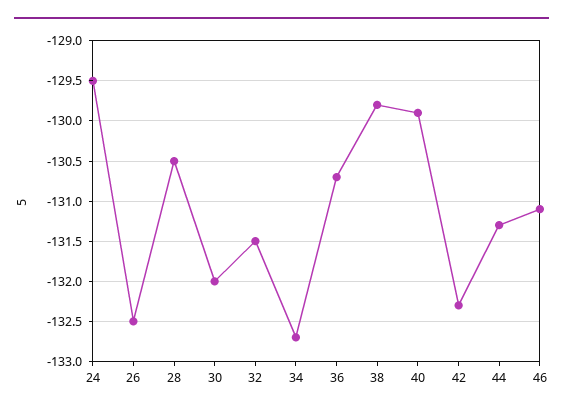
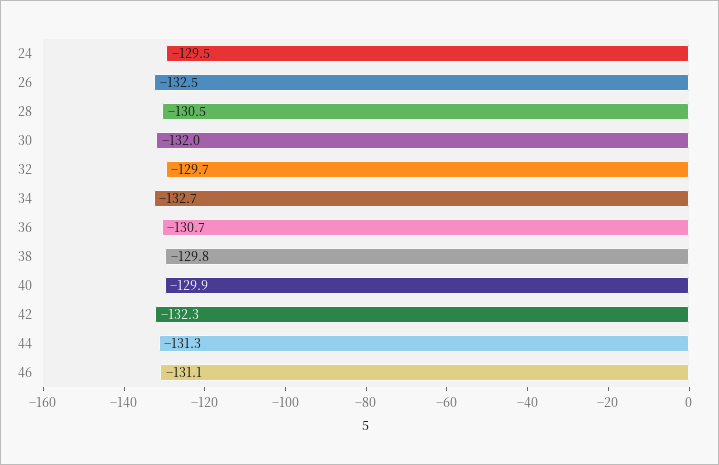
32: -131.5 -> -129.7

